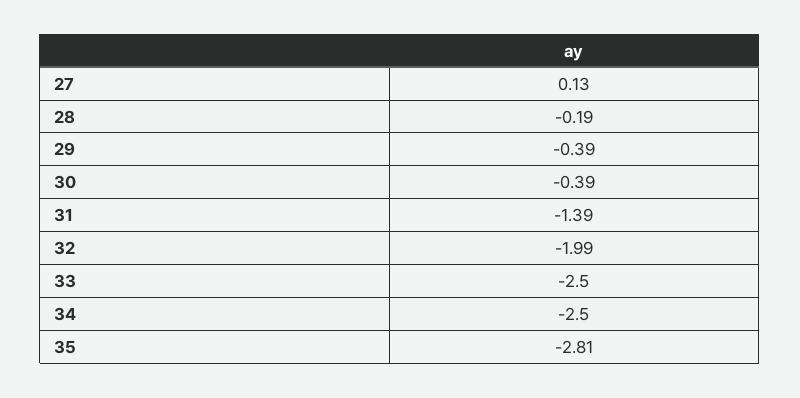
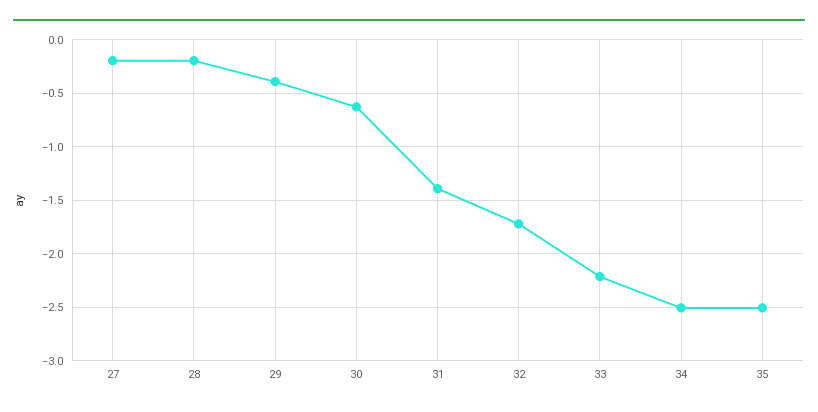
27: 0.13 -> -0.2
30: -0.39 -> -0.6
32: -1.99 -> -1.7
33: -2.5 -> -2.2
35: -2.81 -> -2.5

